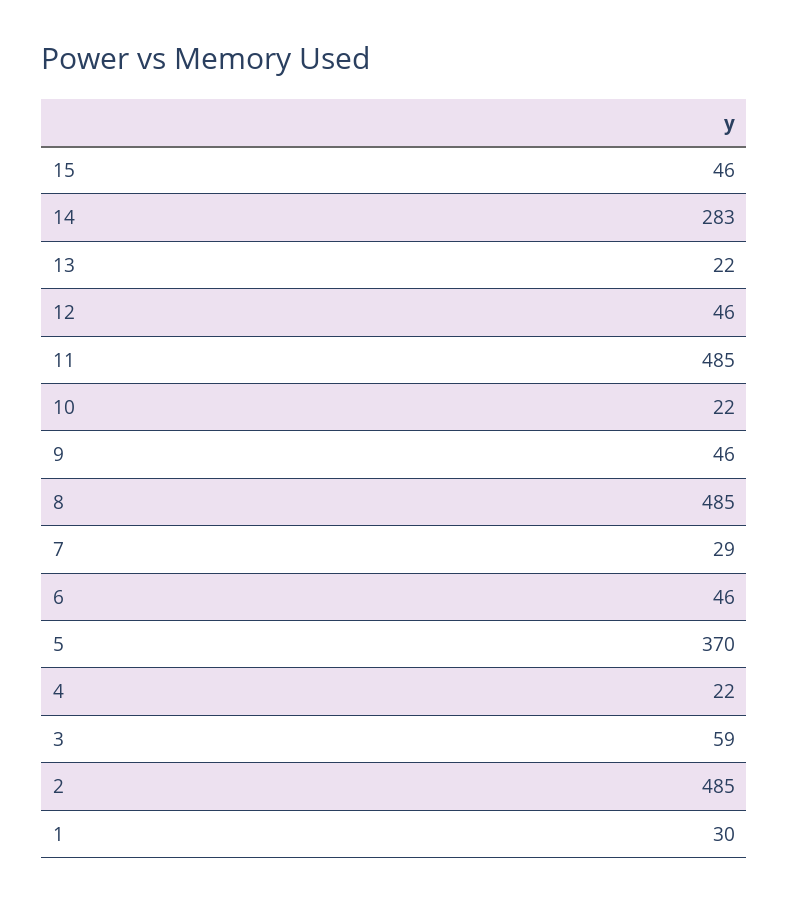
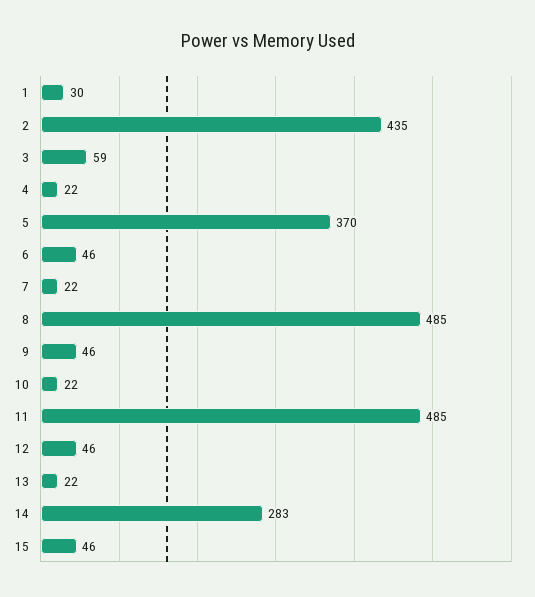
7: 29 -> 22
2: 485 -> 435

